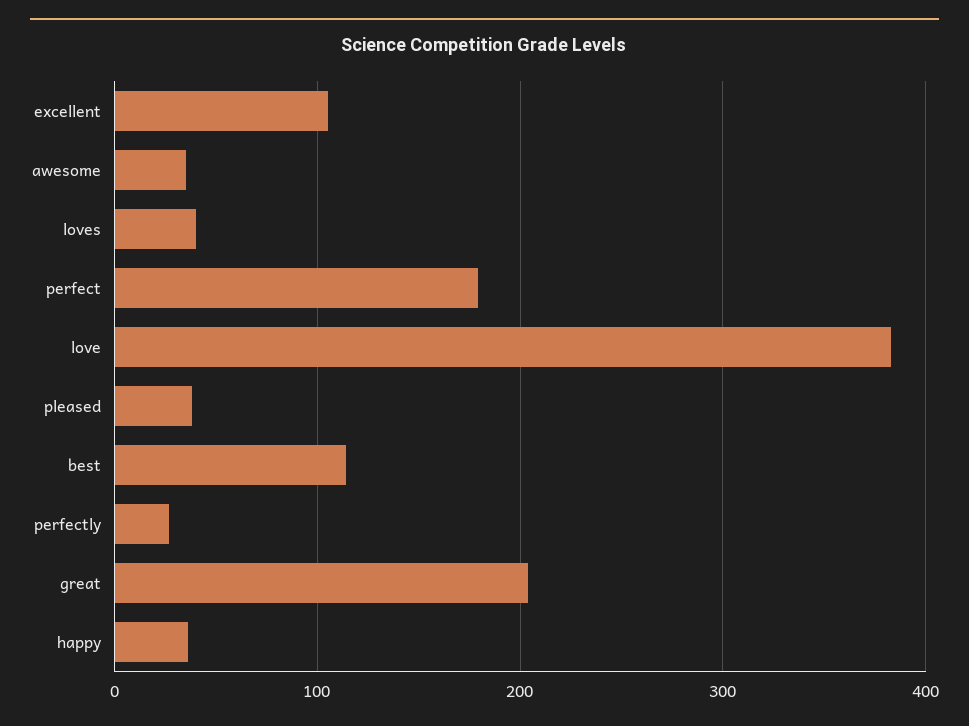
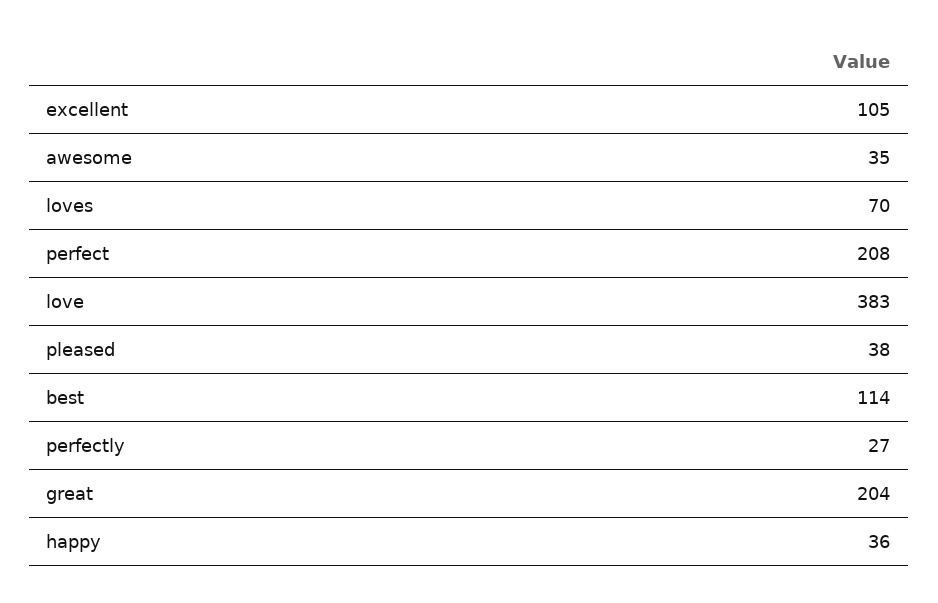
loves: 40 -> 70
perfect: 180 -> 208

